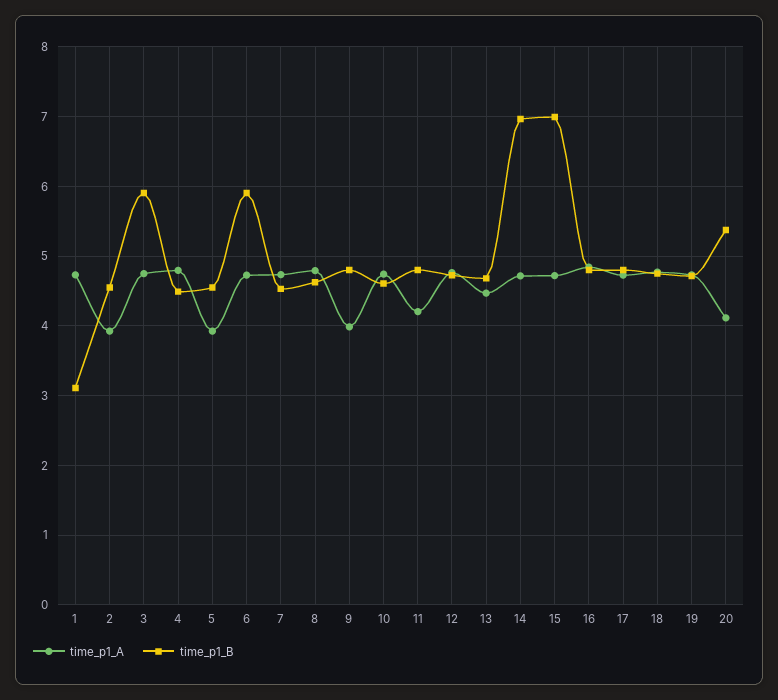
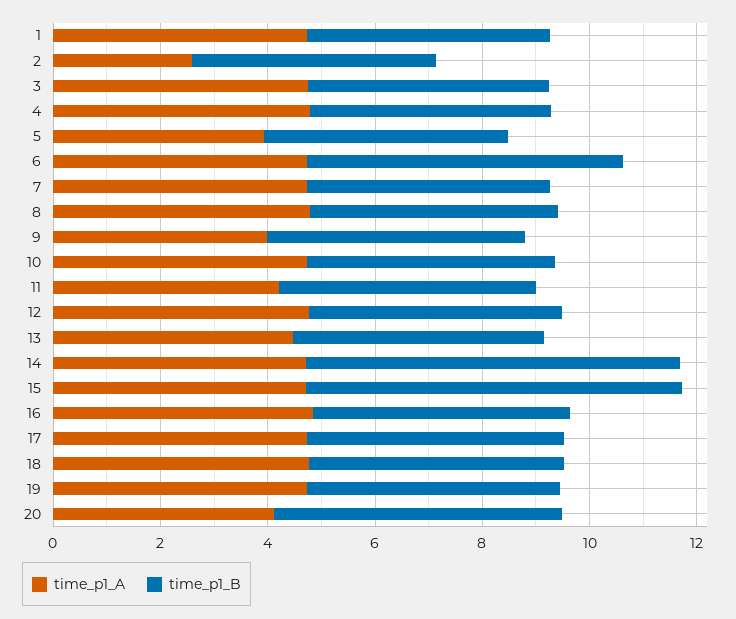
time_p1_B, 1: 3.1 -> 4.5
time_p1_A, 2: 3.9 -> 2.5
time_p1_B, 3: 5.9 -> 4.5

